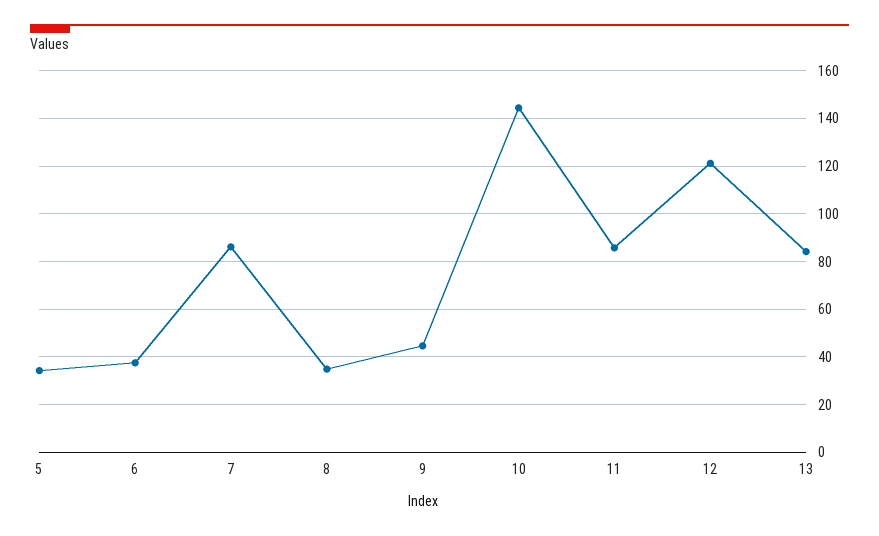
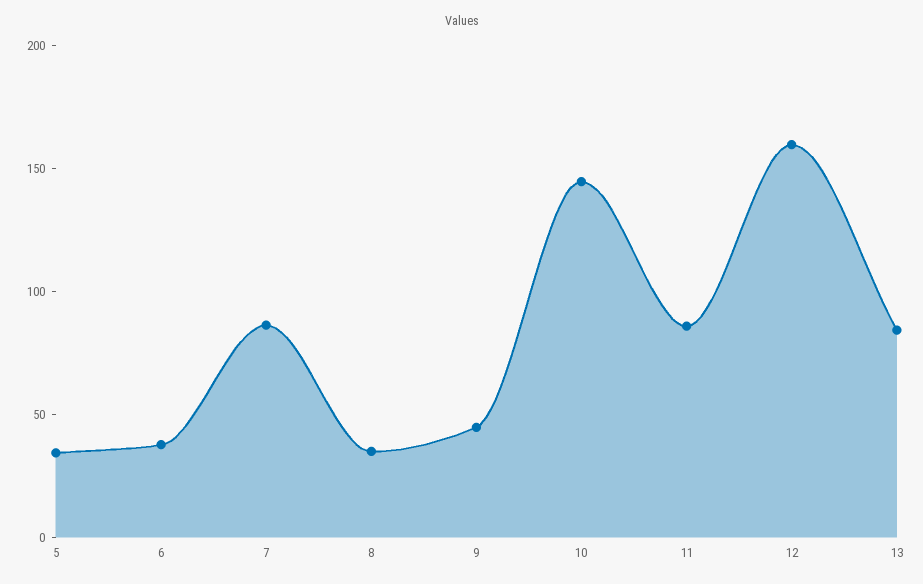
12: 120 -> 160

